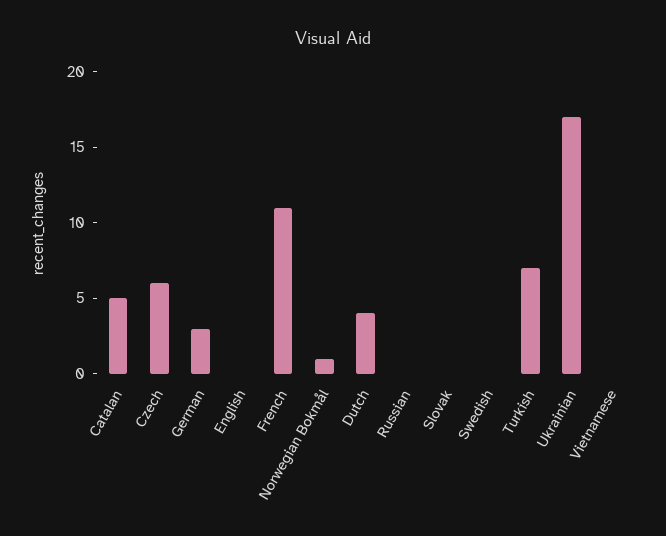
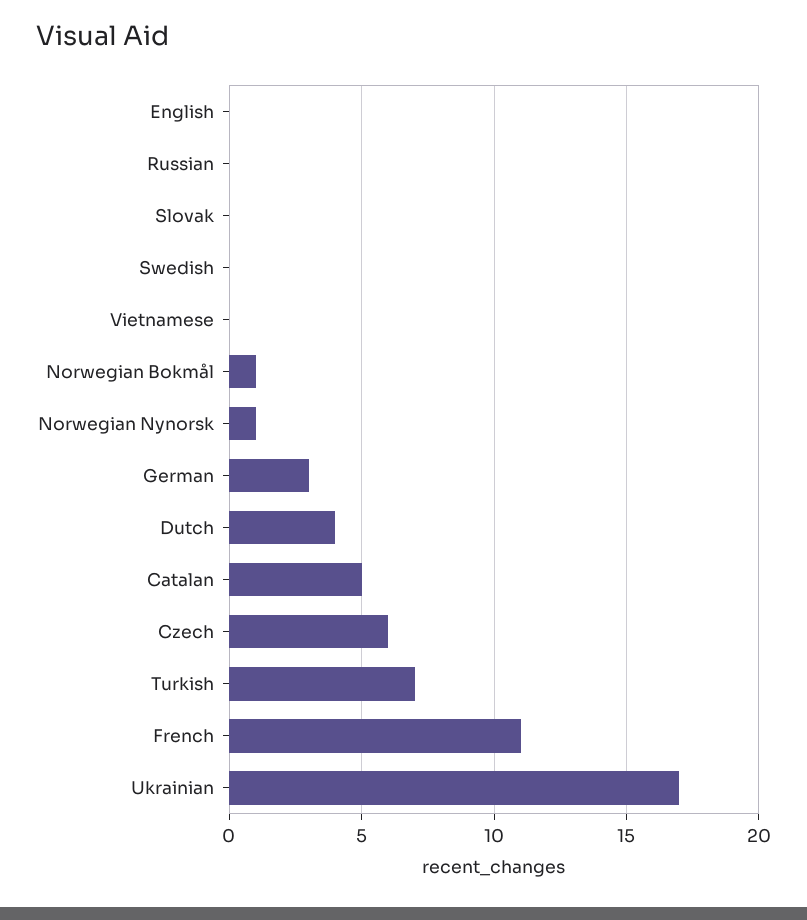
Norwegian Nynorsk: none -> 1

